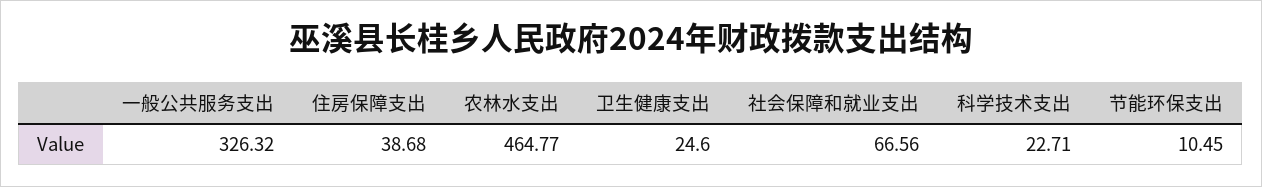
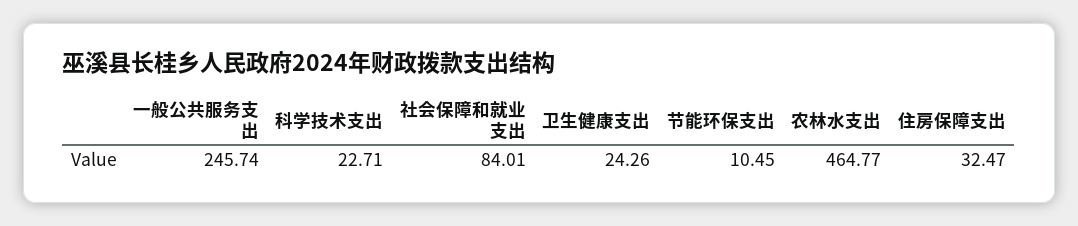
一般公共服务支出: 326.32 -> 245.74
住房保障支出: 38.68 -> 32.47
卫生健康支出: 24.6 -> 24.26
社会保障和就业支出: 66.56 -> 84.01

